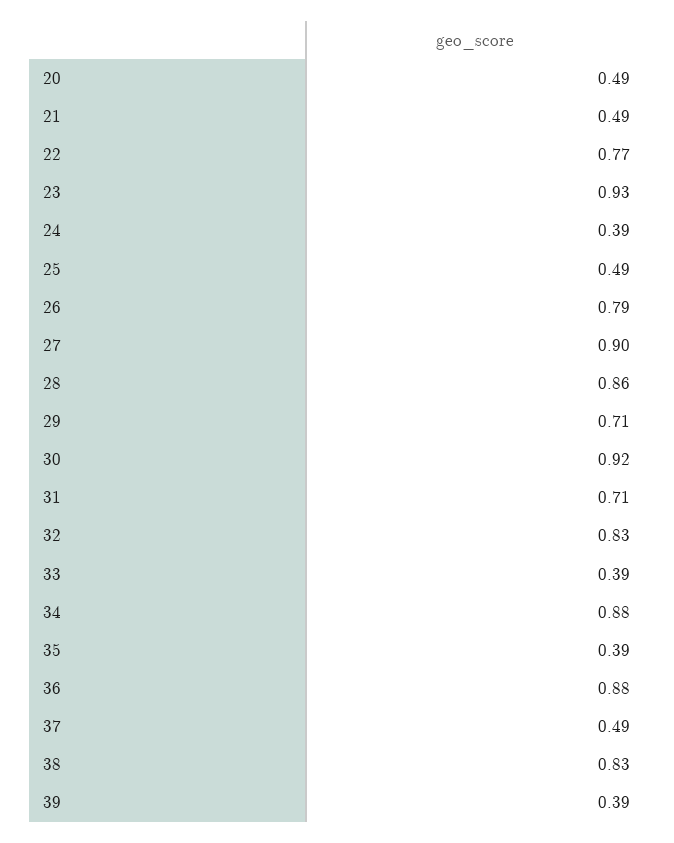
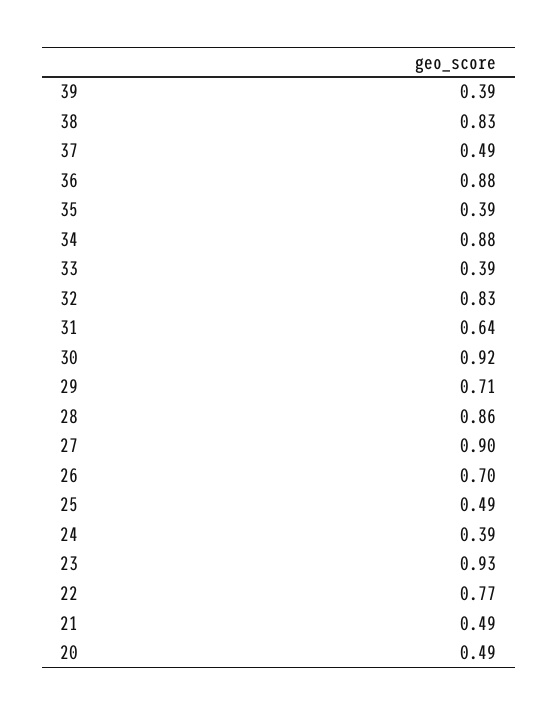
26: 0.79 -> 0.7
31: 0.71 -> 0.64

